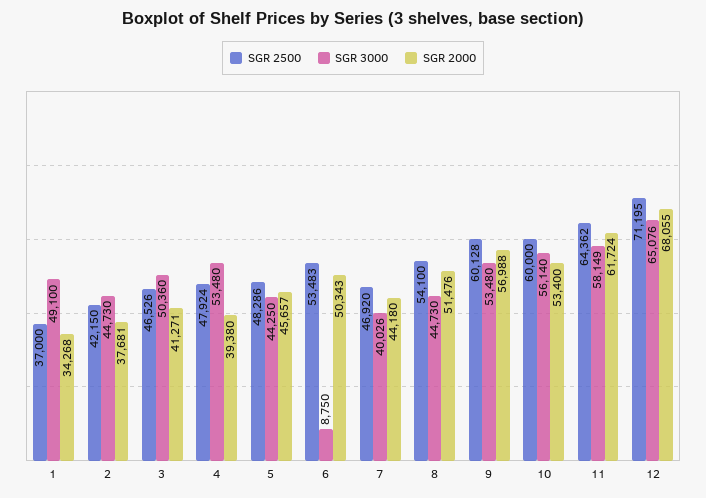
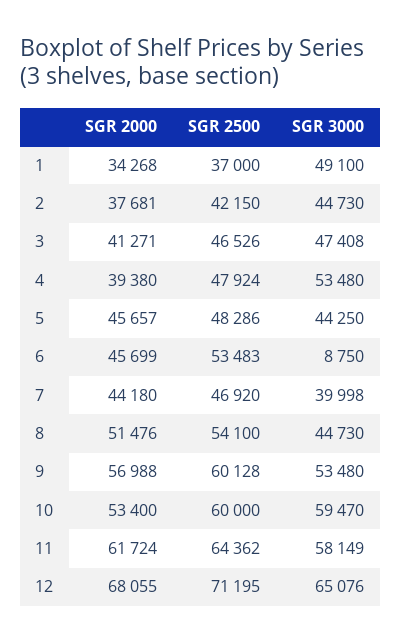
SGR 3000, 3: 50360 -> 47408
SGR 2000, 6: 50343 -> 45699
SGR 3000, 7: 40026 -> 39998
SGR 3000, 10: 56140 -> 59470

